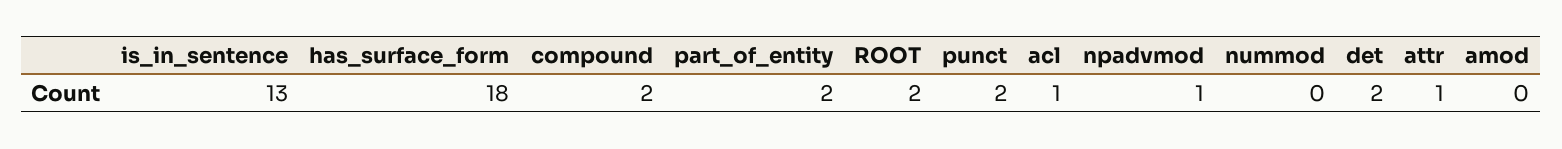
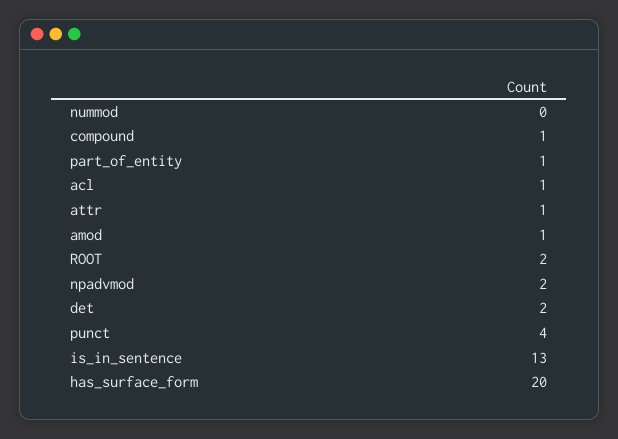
has_surface_form: 18 -> 20
compound: 2 -> 1
part_of_entity: 2 -> 1
punct: 2 -> 4
npadvmod: 1 -> 2
amod: 0 -> 1

